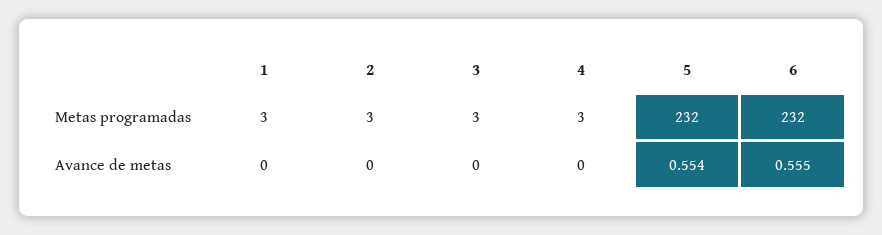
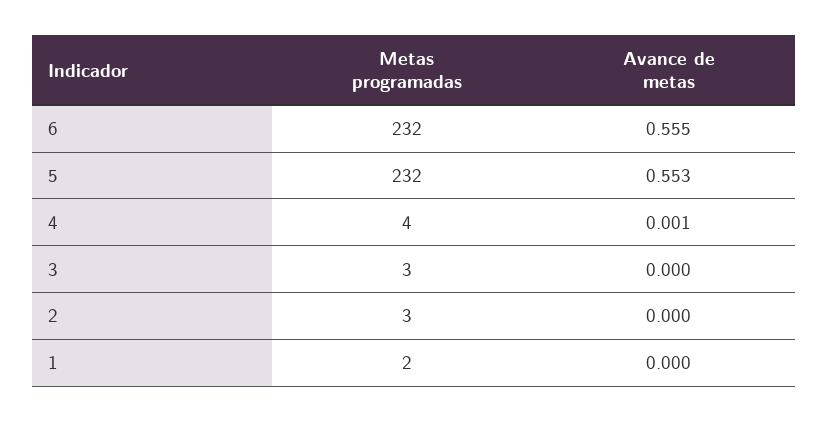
1, Metas programadas: 3 -> 2
4, Metas programadas: 3 -> 4
4, Avance de metas: 0 -> 0.001
5, Avance de metas: 0.554 -> 0.553

